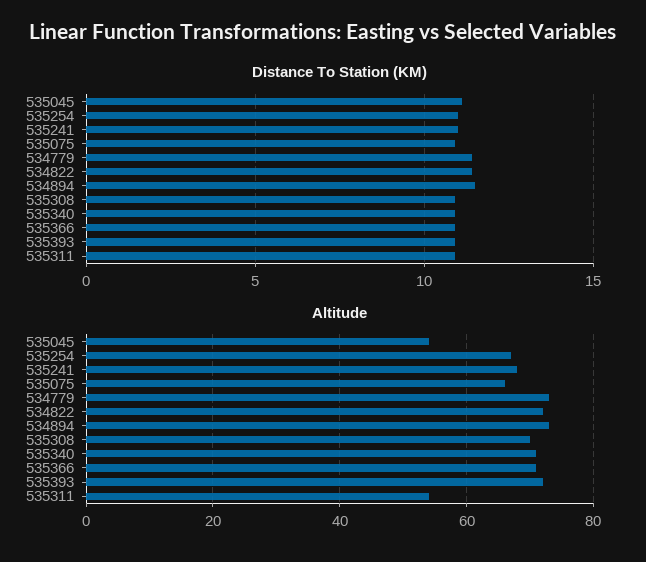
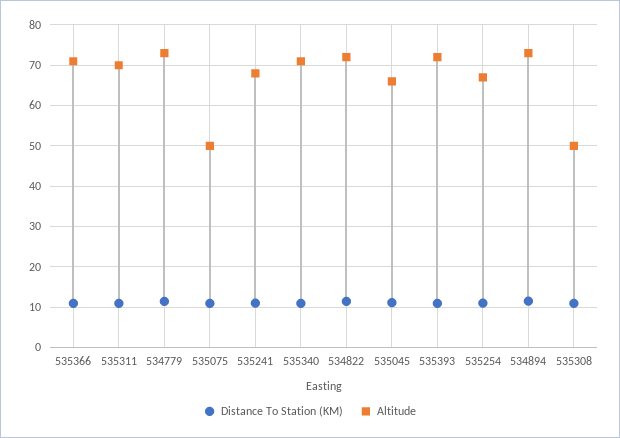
Altitude, 535045: 55 -> 66
Altitude, 535075: 65 -> 50
Altitude, 535308: 70 -> 50
Altitude, 535311: 55 -> 70

